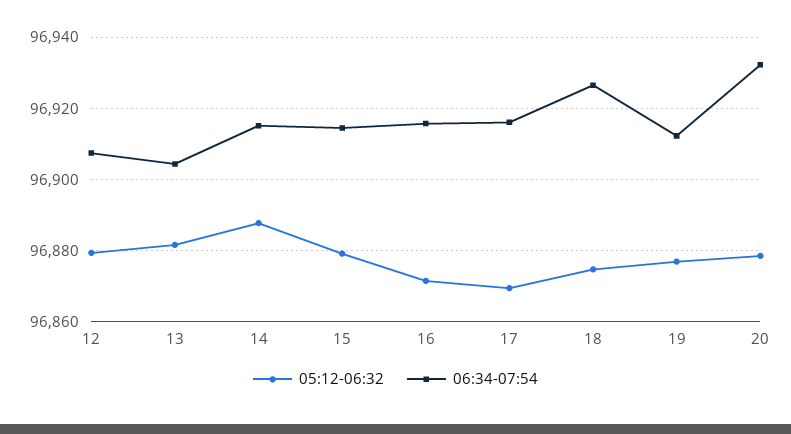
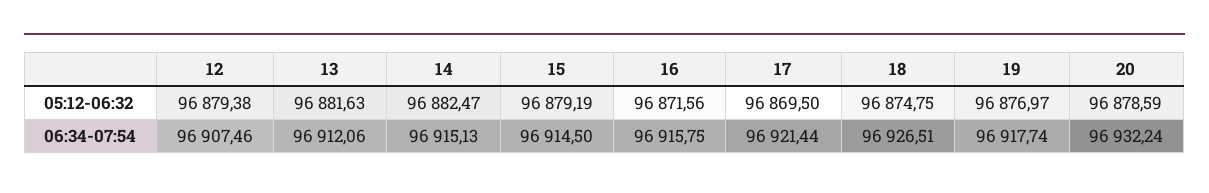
06:34-07:54, 13: 96904 -> 96912.06
05:12-06:32, 14: 96888 -> 96882.47
06:34-07:54, 17: 96916 -> 96921.44
06:34-07:54, 19: 96912 -> 96917.74

